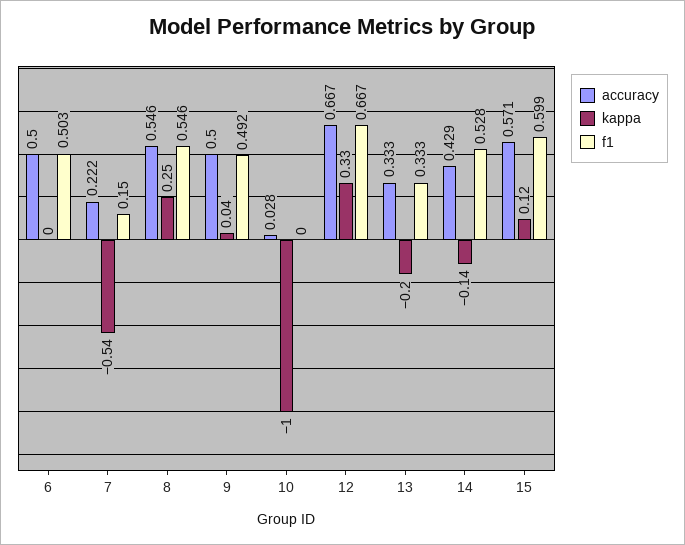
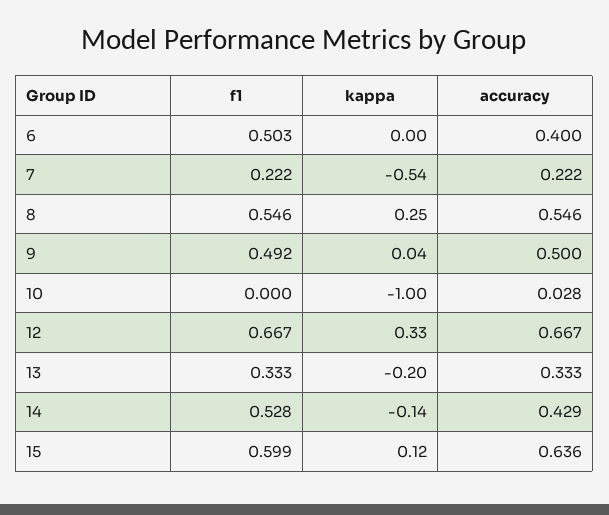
accuracy, 6: 0.5 -> 0.4
f1, 7: 0.15 -> 0.222
accuracy, 15: 0.571 -> 0.636

